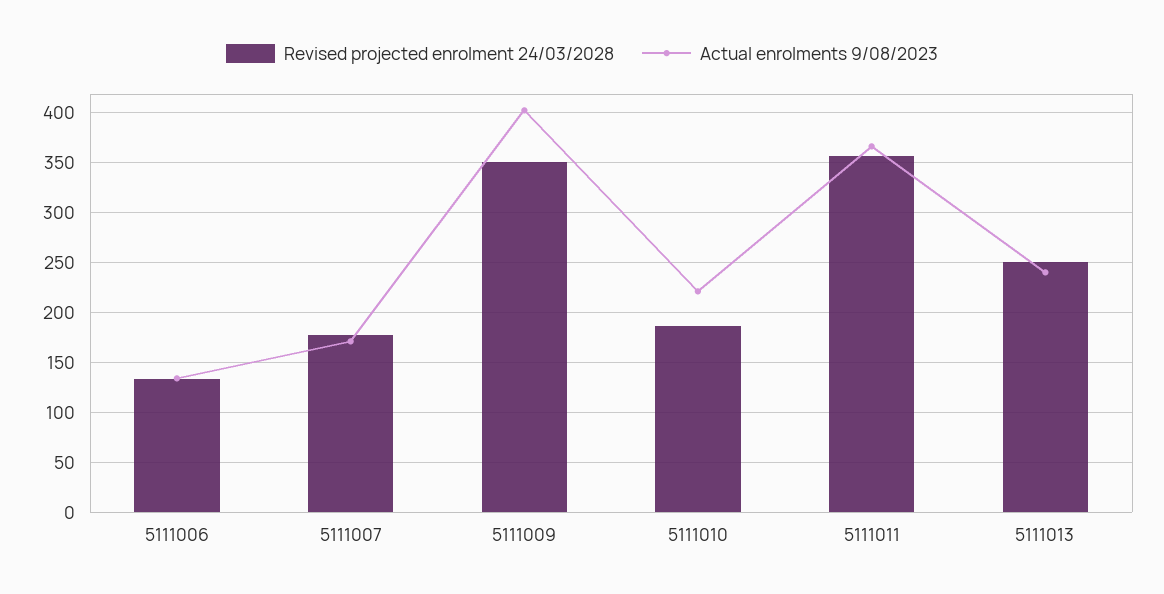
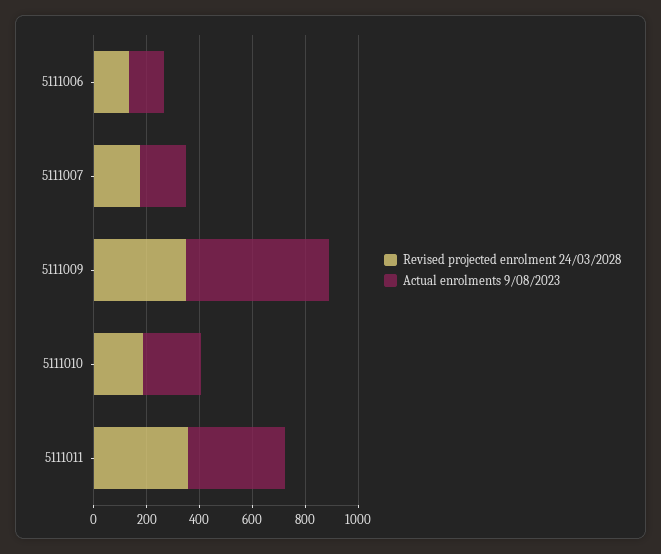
Actual enrolments 9/08/2023, 5111009: 400 -> 550
Revised projected enrolment 24/03/2028, 5111013: 250 -> none
Actual enrolments 9/08/2023, 5111013: 240 -> none

